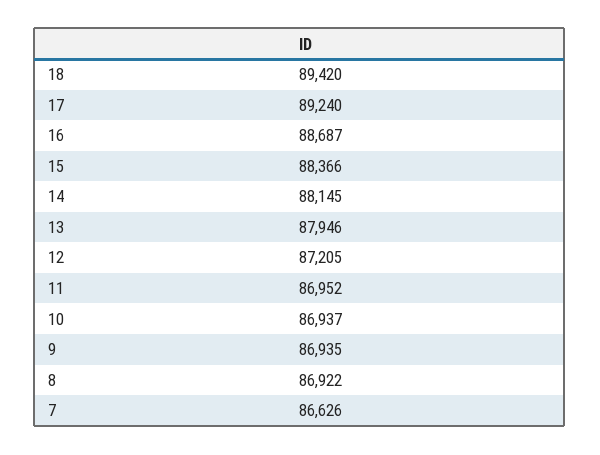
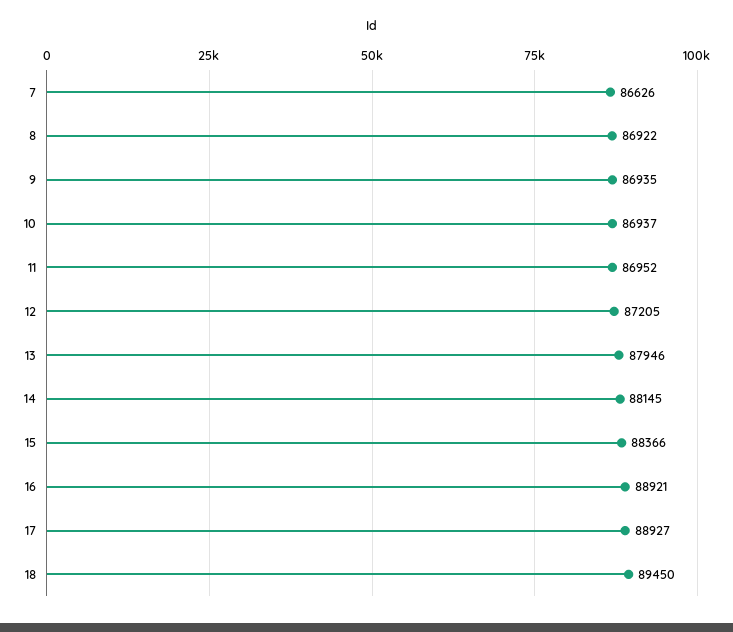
18: 89420 -> 89450
17: 89240 -> 88927
16: 88687 -> 88921

